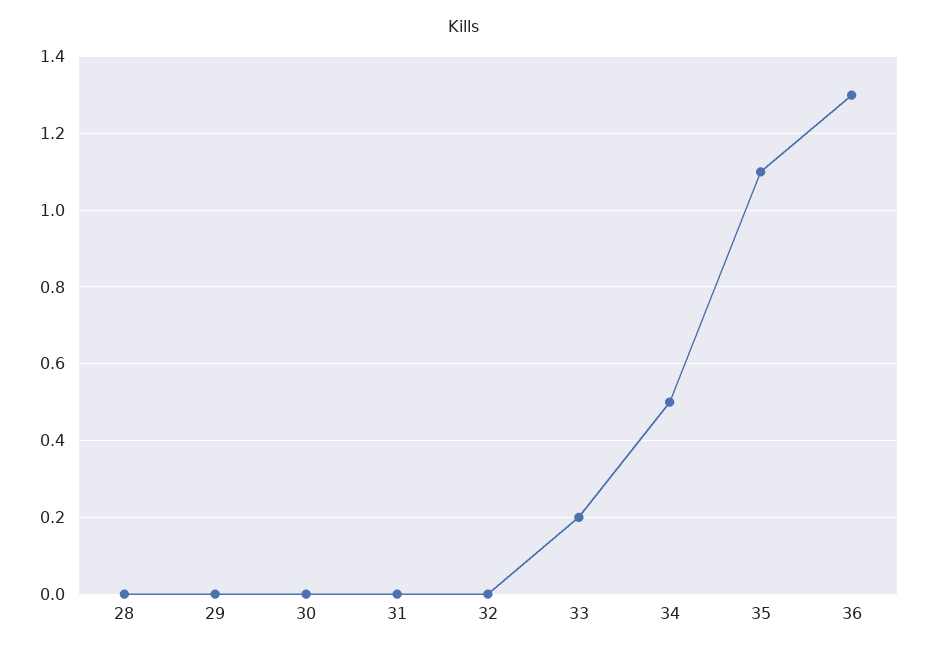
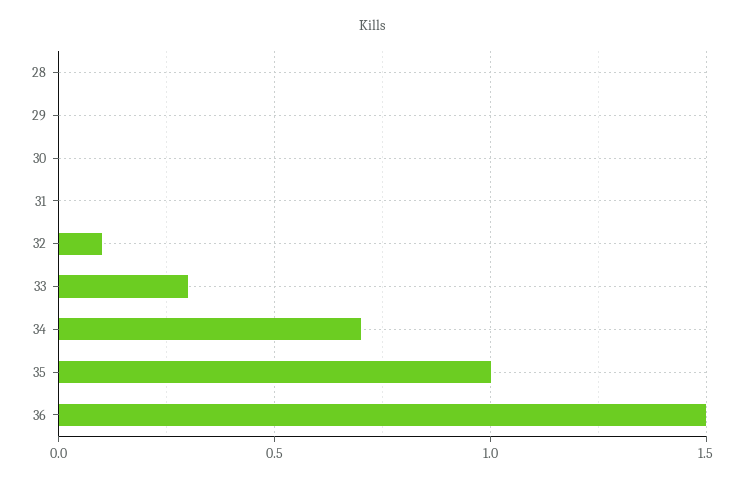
32: 0 -> 0.1
33: 0.2 -> 0.3
34: 0.5 -> 0.7
35: 1.1 -> 1
36: 1.3 -> 1.5

